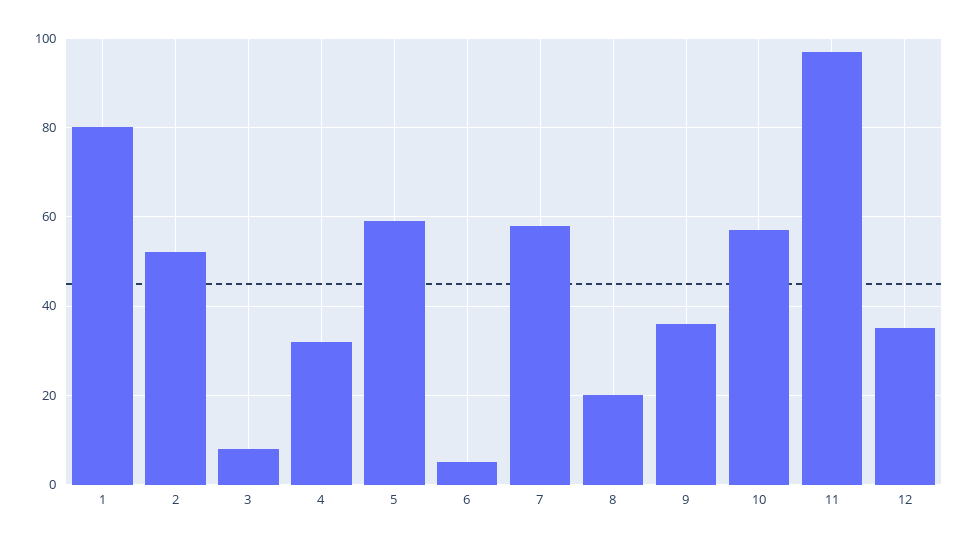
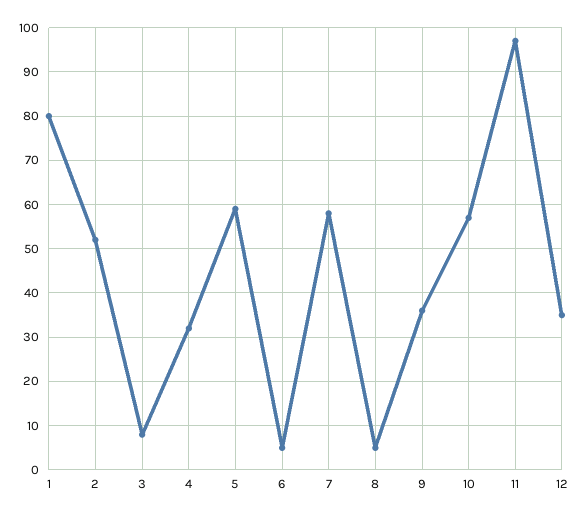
8: 20 -> 5

